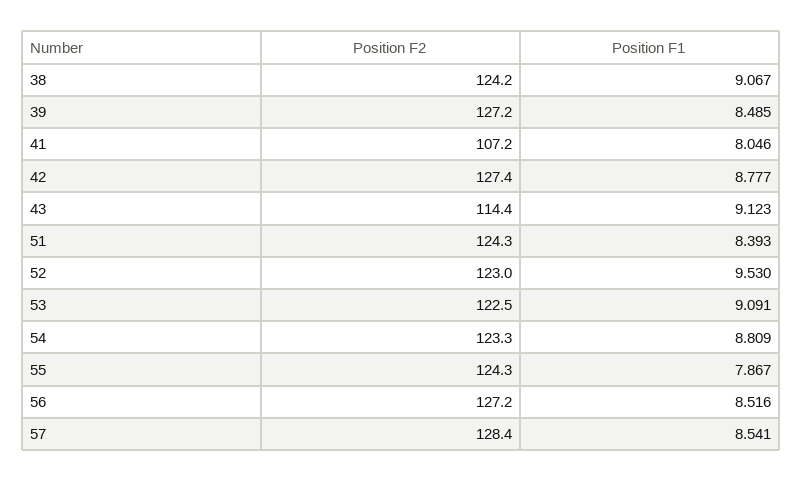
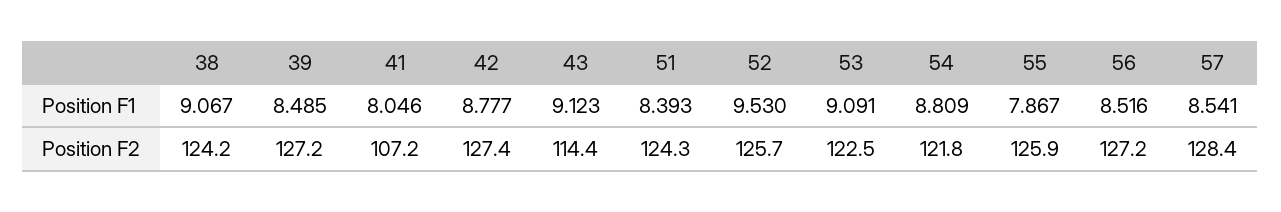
Position F2, 52: 123 -> 125.7
Position F2, 54: 123.3 -> 121.8
Position F2, 55: 124.3 -> 125.9

